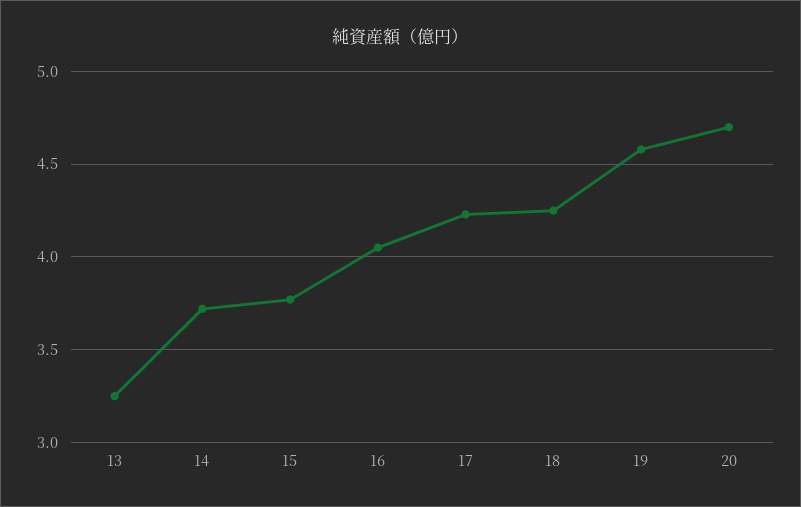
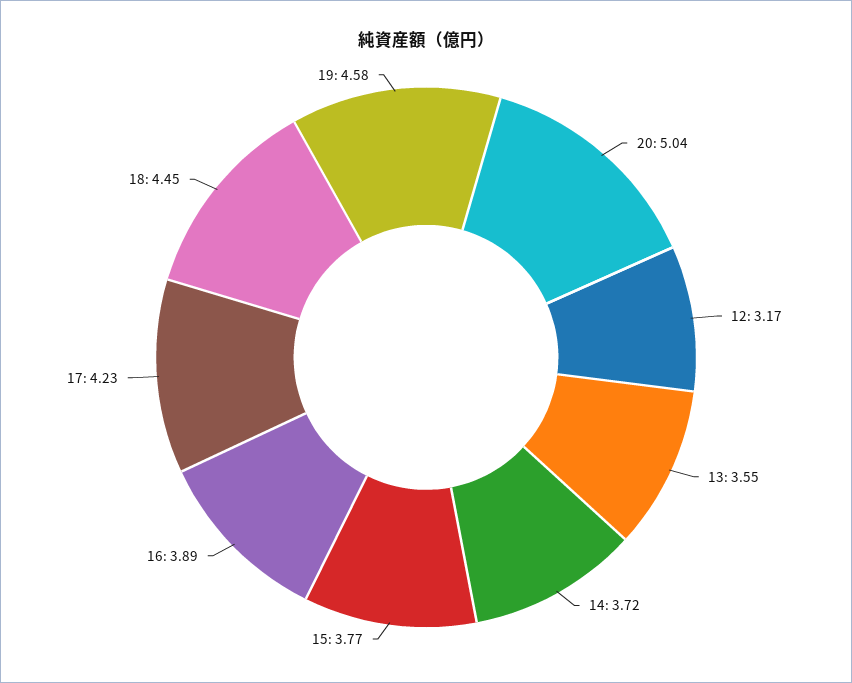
13: 3.25 -> 3.55
16: 4.05 -> 3.89
18: 4.25 -> 4.45
20: 4.7 -> 5.04
12: none -> 3.17

